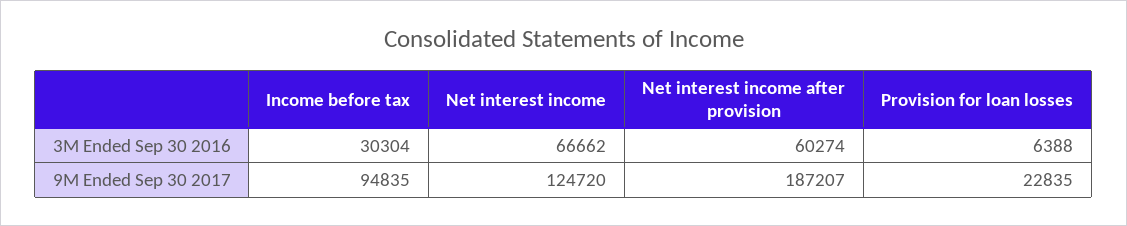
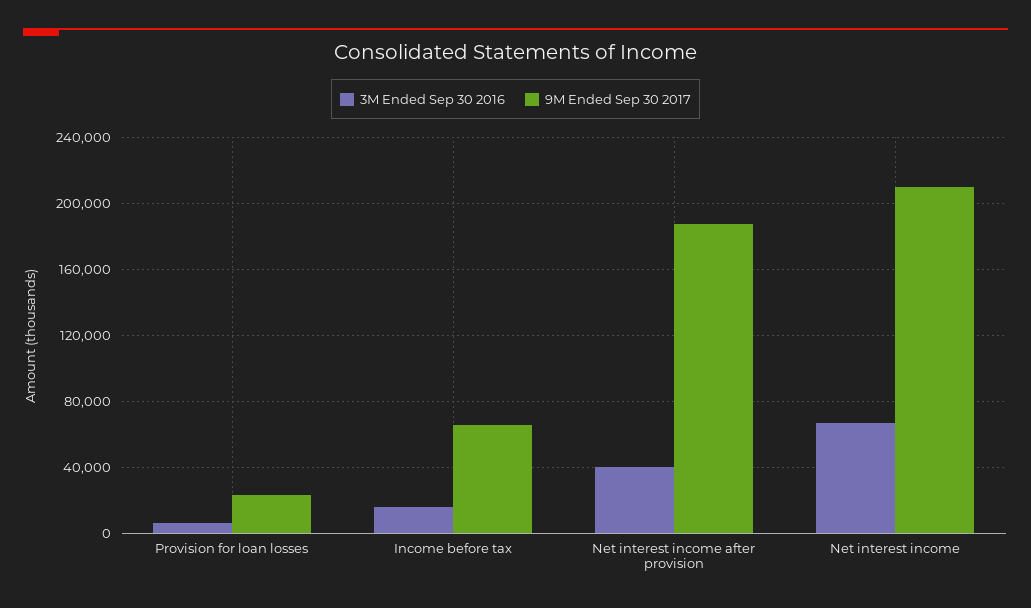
3M Ended Sep 30 2016, Income before tax: 30304 -> 15000
3M Ended Sep 30 2016, Net interest income after provision: 60274 -> 40000
9M Ended Sep 30 2017, Income before tax: 94835 -> 65000
9M Ended Sep 30 2017, Net interest income: 124720 -> 210000

